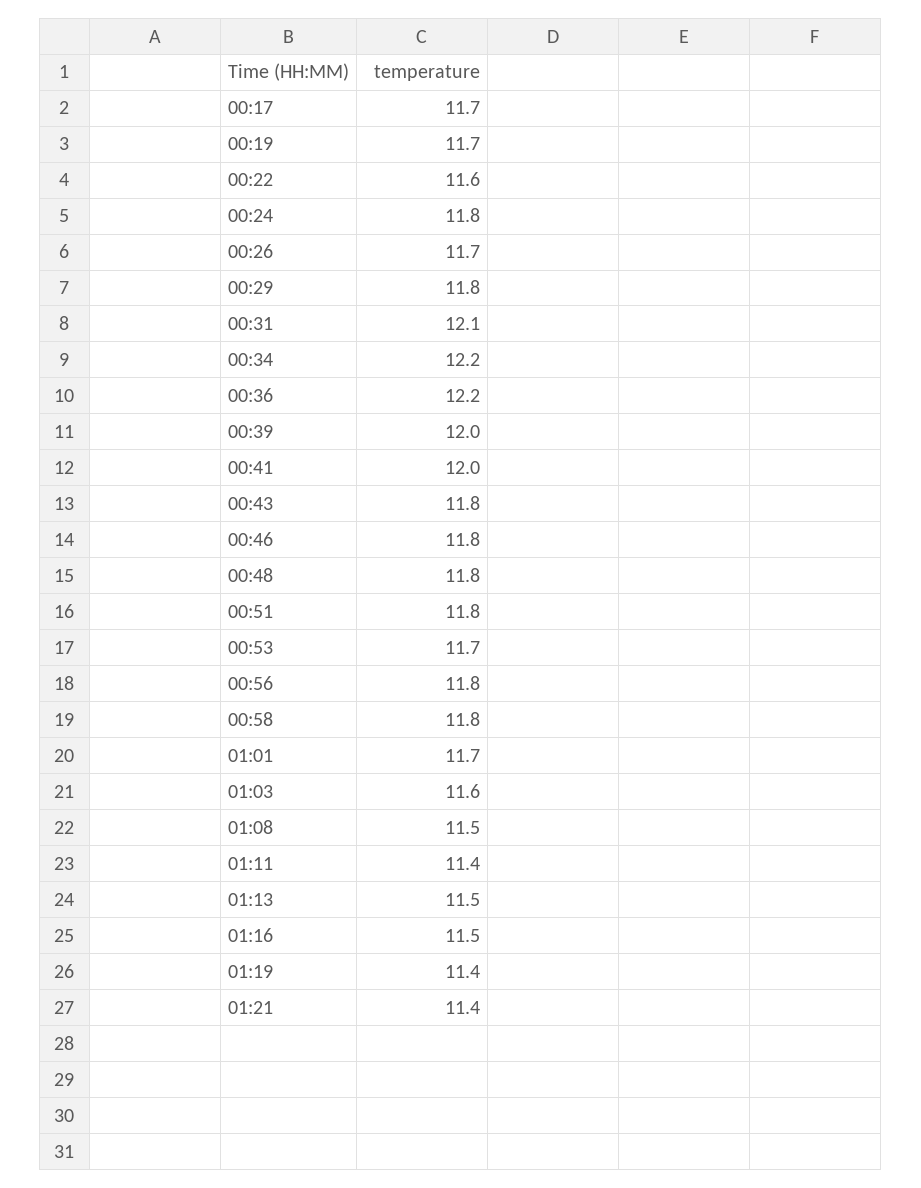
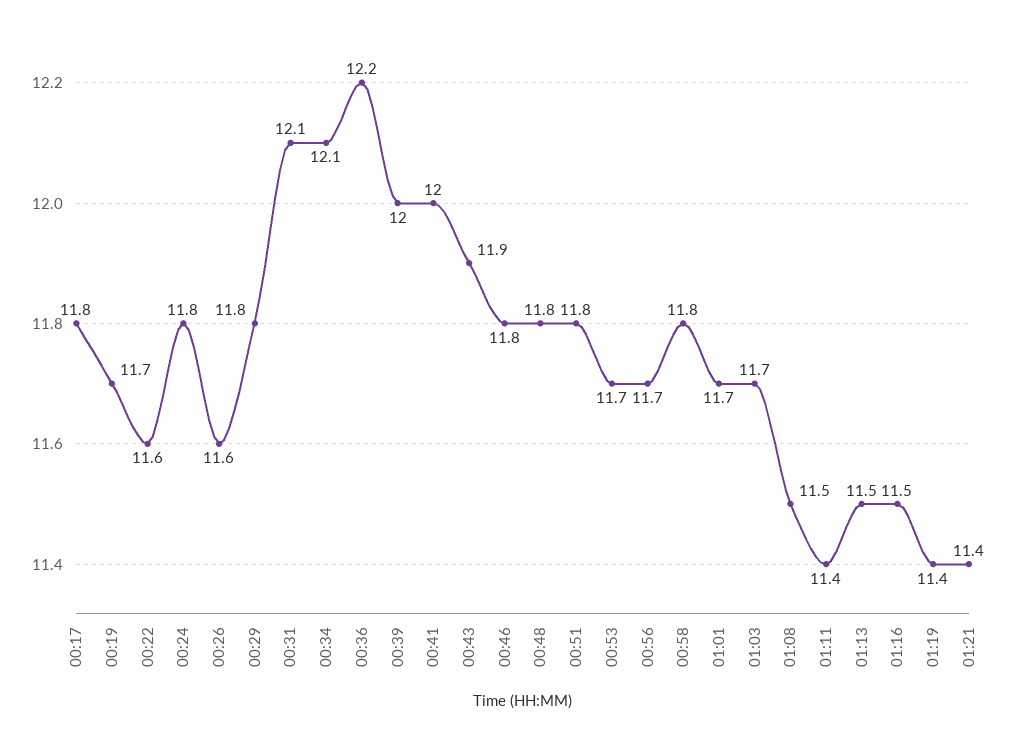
00:17: 11.7 -> 11.8
00:26: 11.7 -> 11.6
00:34: 12.2 -> 12.1
00:43: 11.8 -> 11.9
00:56: 11.8 -> 11.7
01:03: 11.6 -> 11.7

